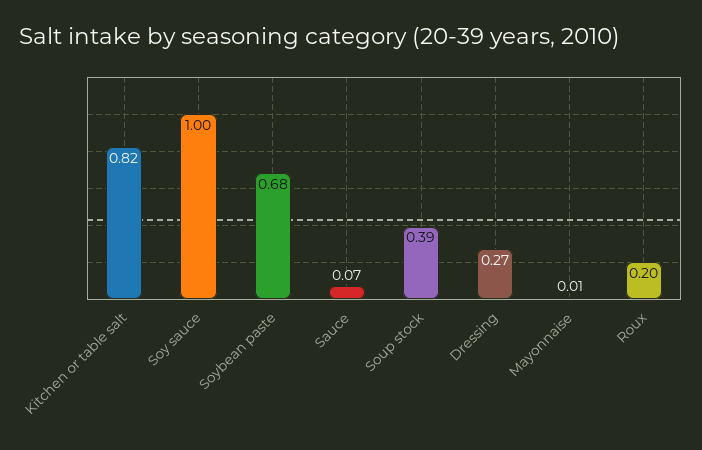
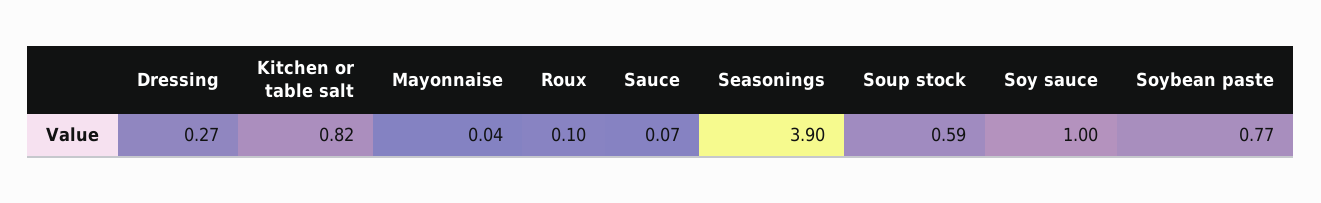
Soybean paste: 0.68 -> 0.77
Soup stock: 0.39 -> 0.59
Mayonnaise: 0.01 -> 0.04
Roux: 0.2 -> 0.1
Seasonings: none -> 3.9

